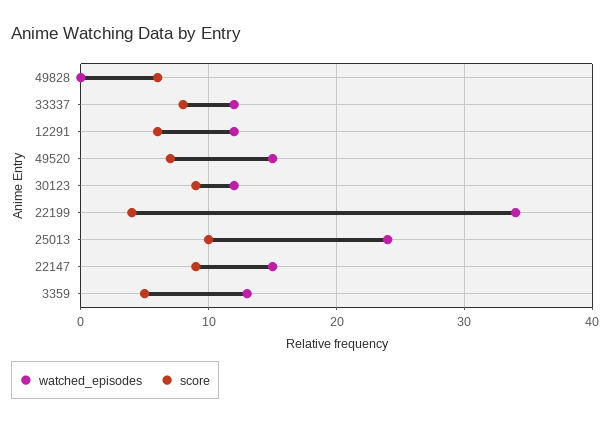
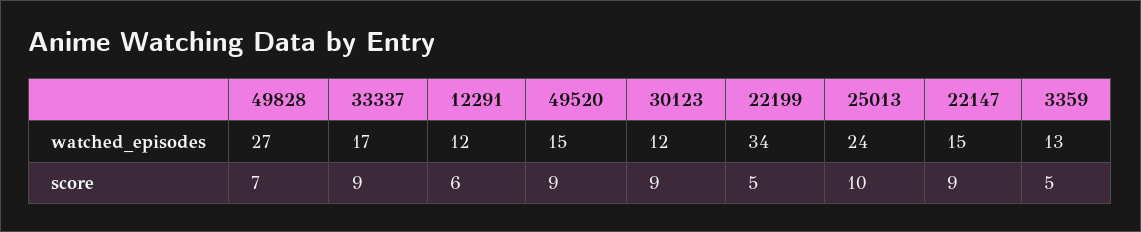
watched_episodes, 49828: 0 -> 27
score, 49828: 6 -> 7
watched_episodes, 33337: 12 -> 17
score, 33337: 8 -> 9
score, 49520: 7 -> 9
score, 22199: 4 -> 5

